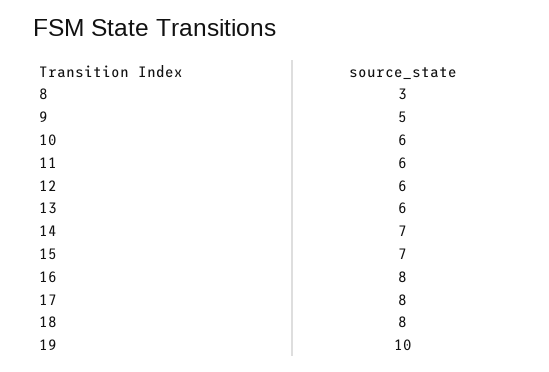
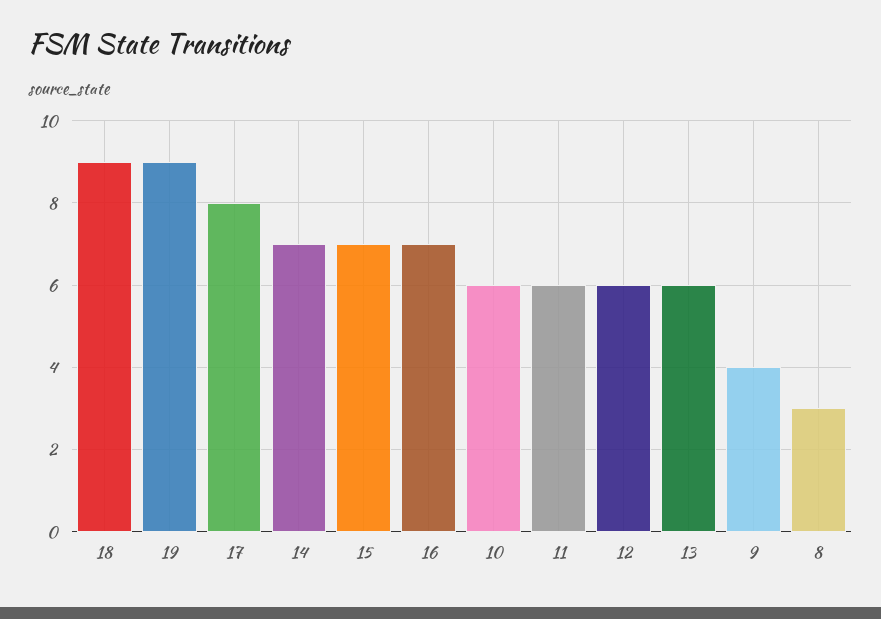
9: 5 -> 4
16: 8 -> 7
18: 8 -> 9
19: 10 -> 9

